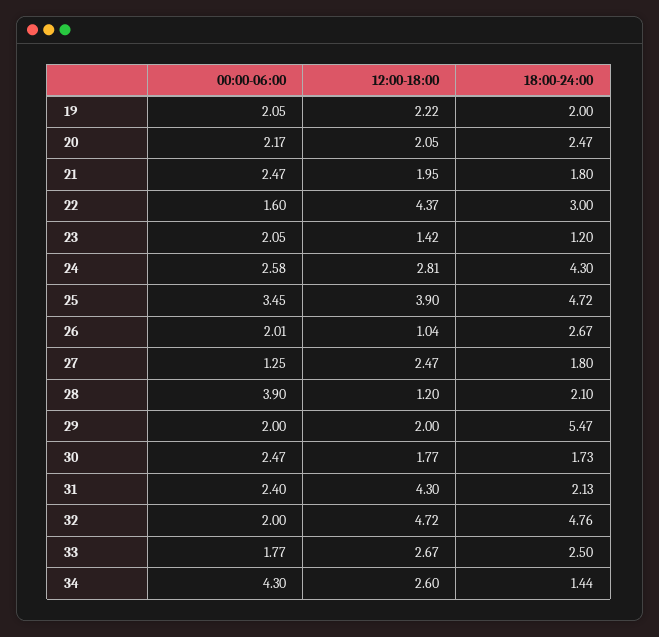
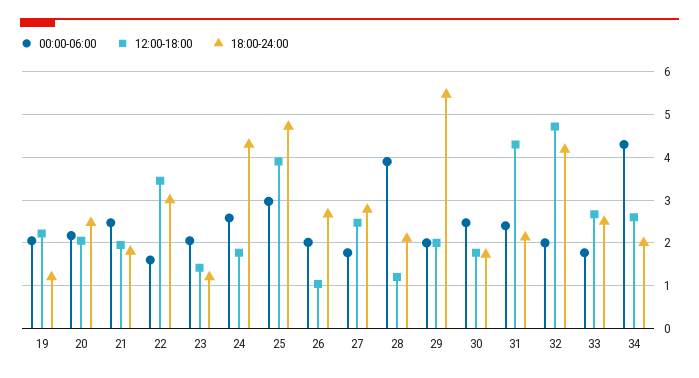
18:00-24:00, 19: 2 -> 1.2
12:00-18:00, 22: 4.37 -> 3.4
12:00-18:00, 24: 2.81 -> 1.8
00:00-06:00, 25: 3.45 -> 3
00:00-06:00, 27: 1.25 -> 1.8
18:00-24:00, 27: 1.8 -> 2.8
18:00-24:00, 32: 4.76 -> 4.2
18:00-24:00, 34: 1.44 -> 2

